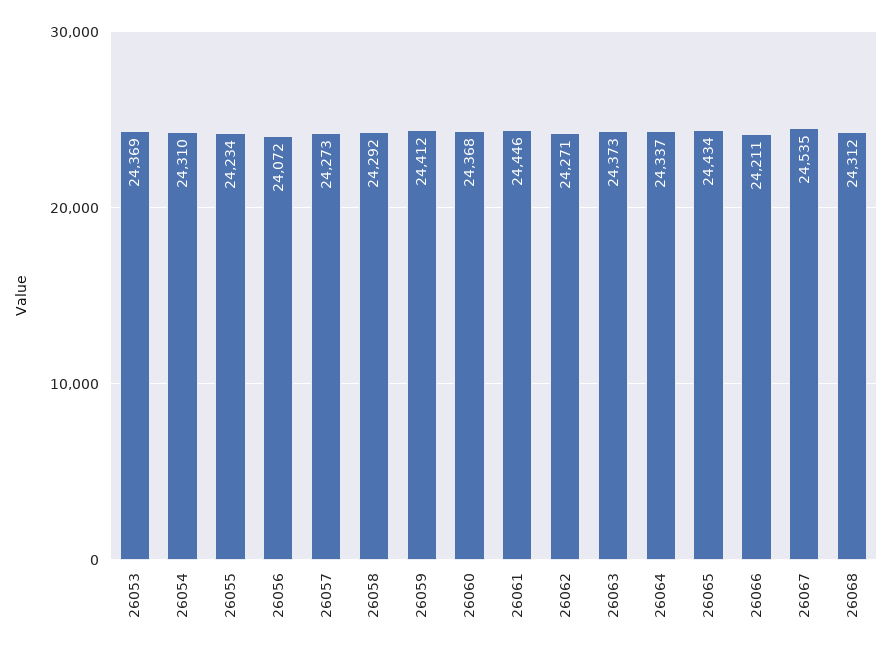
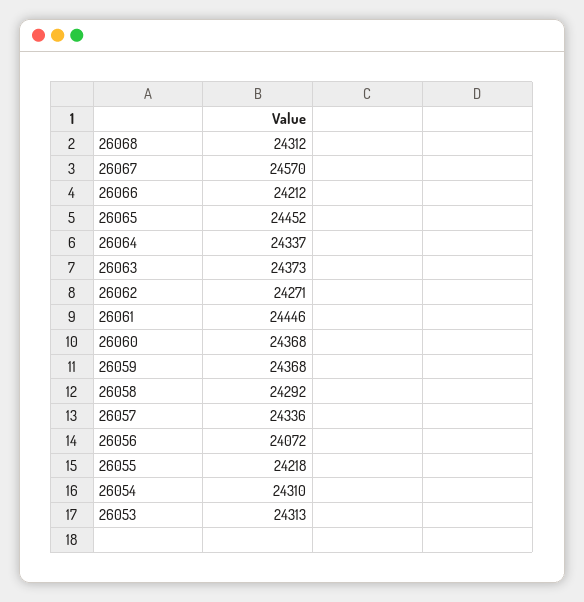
26053: 24369 -> 24313
26055: 24234 -> 24218
26057: 24273 -> 24336
26059: 24412 -> 24368
26065: 24434 -> 24452
26066: 24211 -> 24212
26067: 24535 -> 24570

